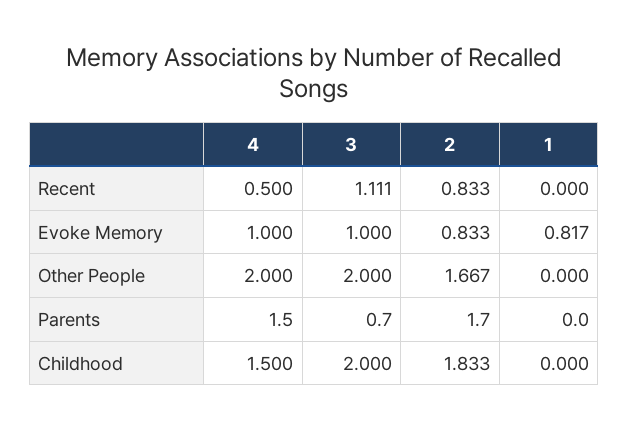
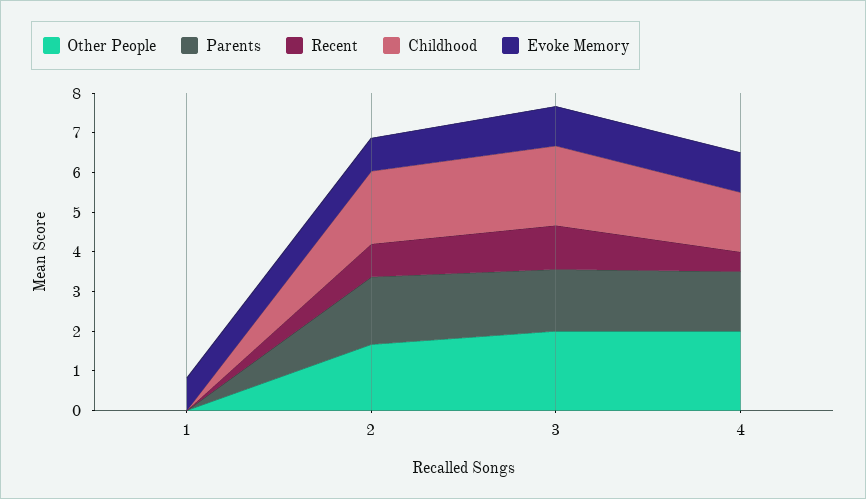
Parents, 3: 0.7 -> 1.5

